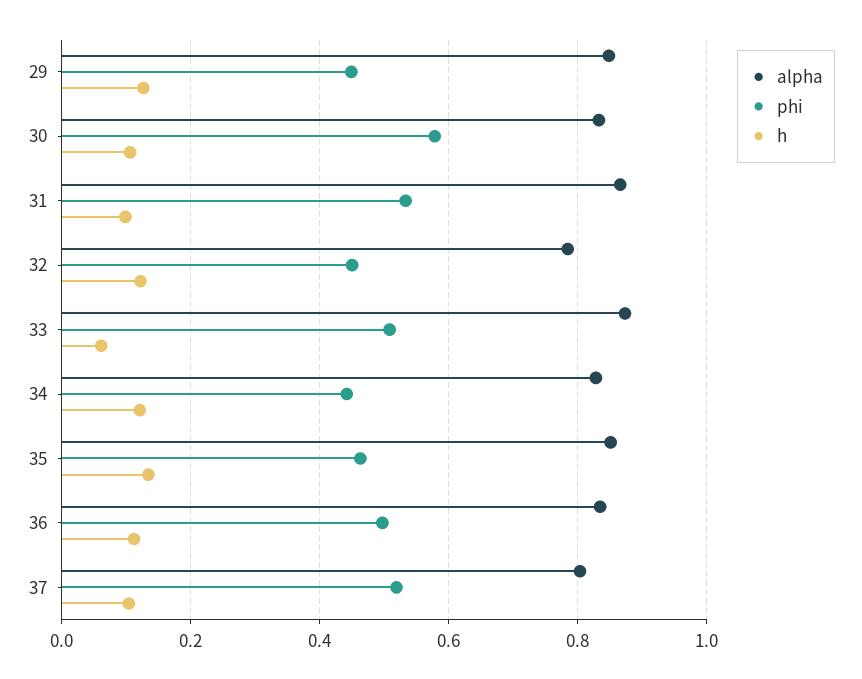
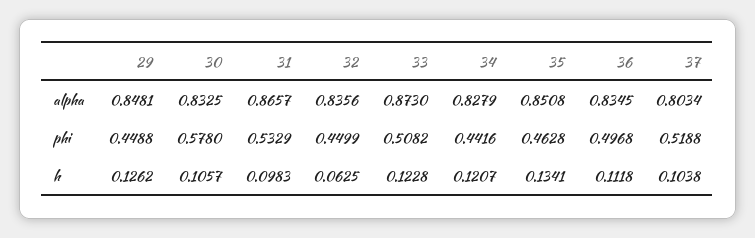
alpha, 32: 0.78 -> 0.8356
h, 32: 0.12 -> 0.0625
h, 33: 0.06 -> 0.1228

